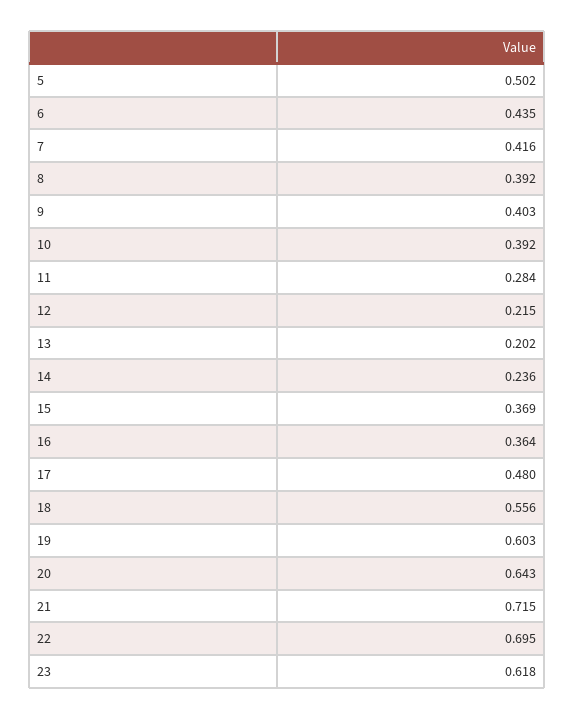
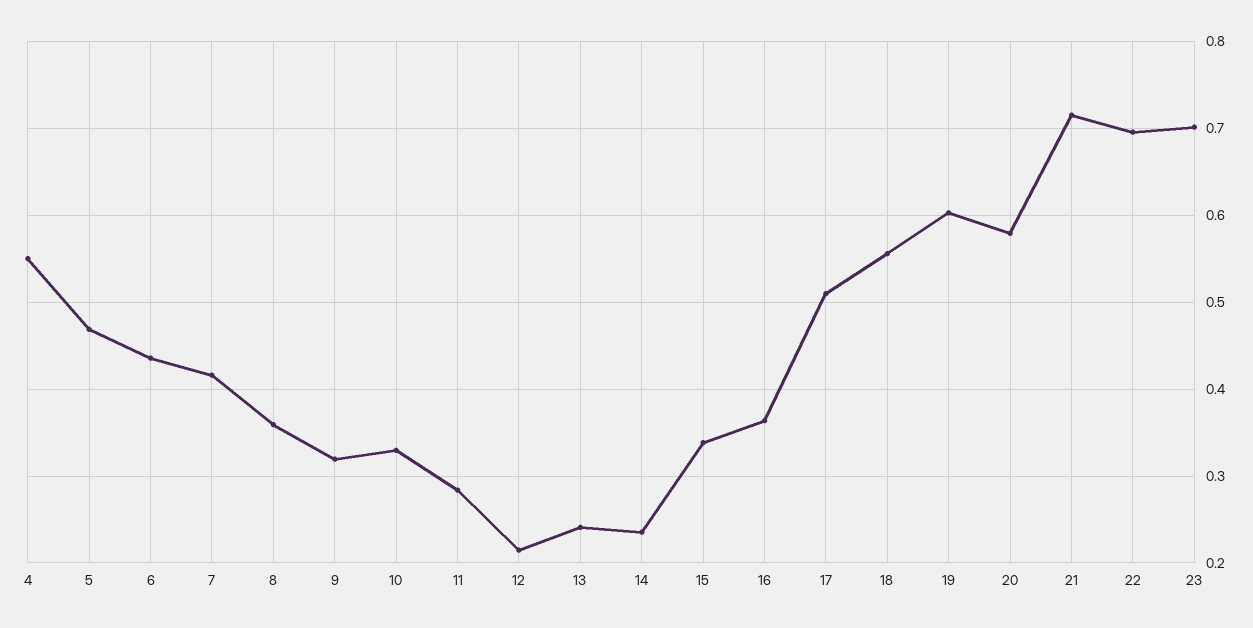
5: 0.502 -> 0.47
8: 0.392 -> 0.36
9: 0.403 -> 0.32
10: 0.392 -> 0.33
13: 0.202 -> 0.24
15: 0.369 -> 0.34
17: 0.48 -> 0.51
20: 0.643 -> 0.58
23: 0.618 -> 0.7
4: none -> 0.55

